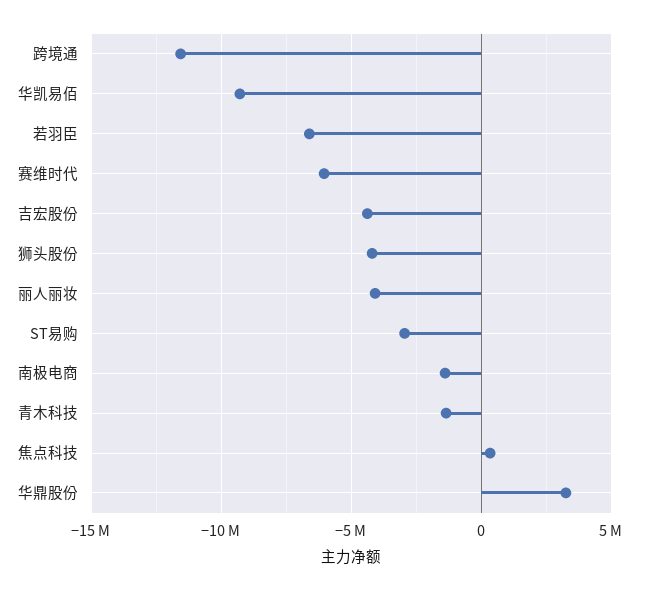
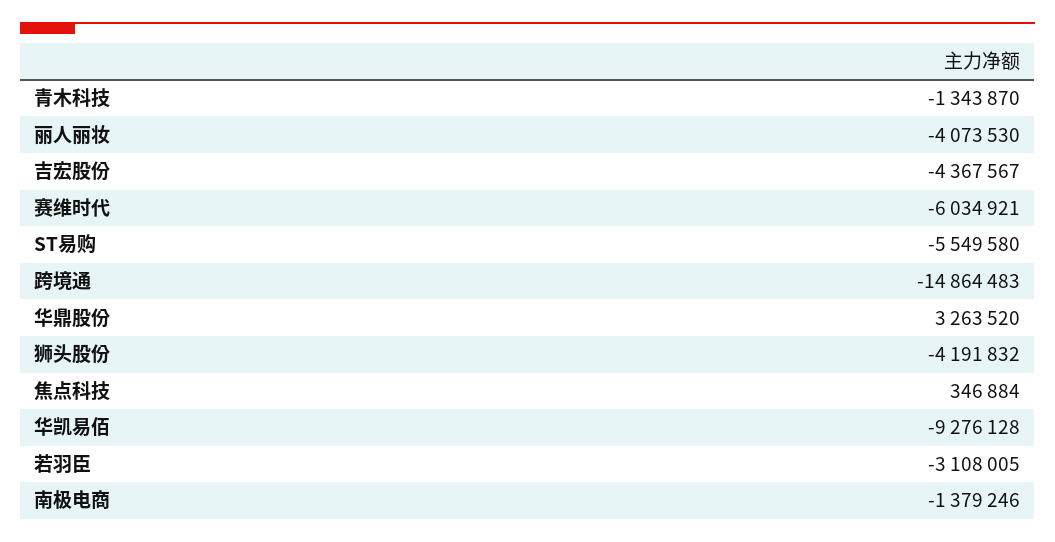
跨境通: -11500000 -> -14864483
若羽臣: -6500000 -> -3108005
ST易购: -3000000 -> -5549580

